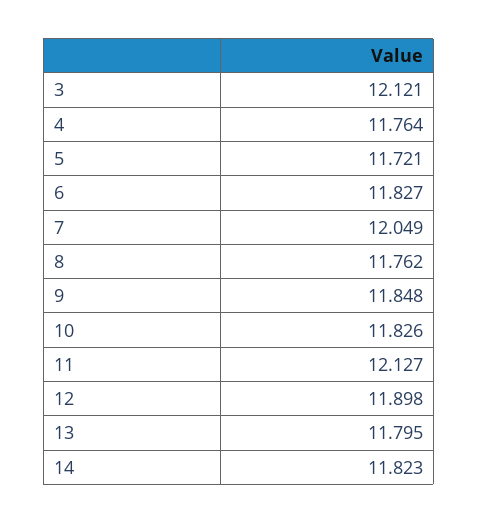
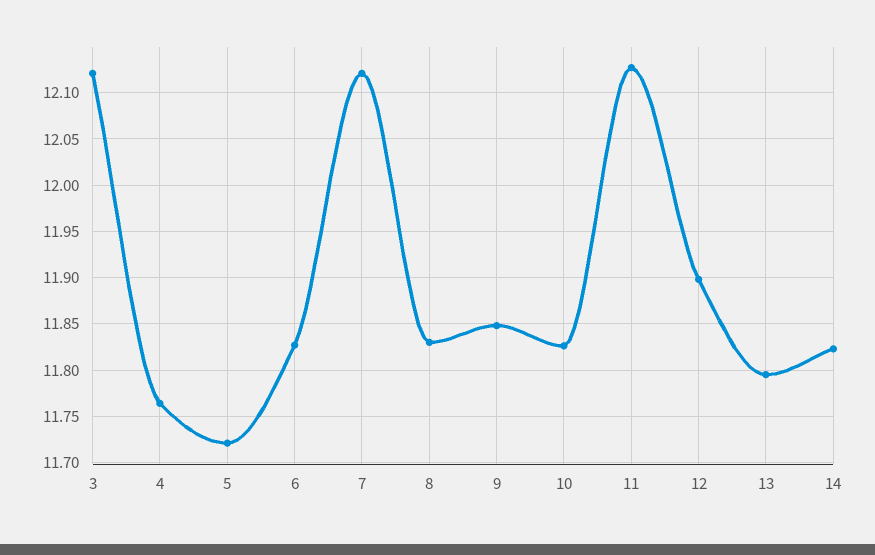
7: 12.049 -> 12.12
8: 11.762 -> 11.83

